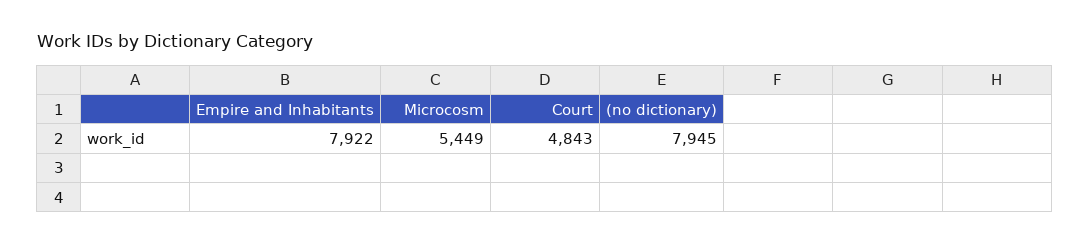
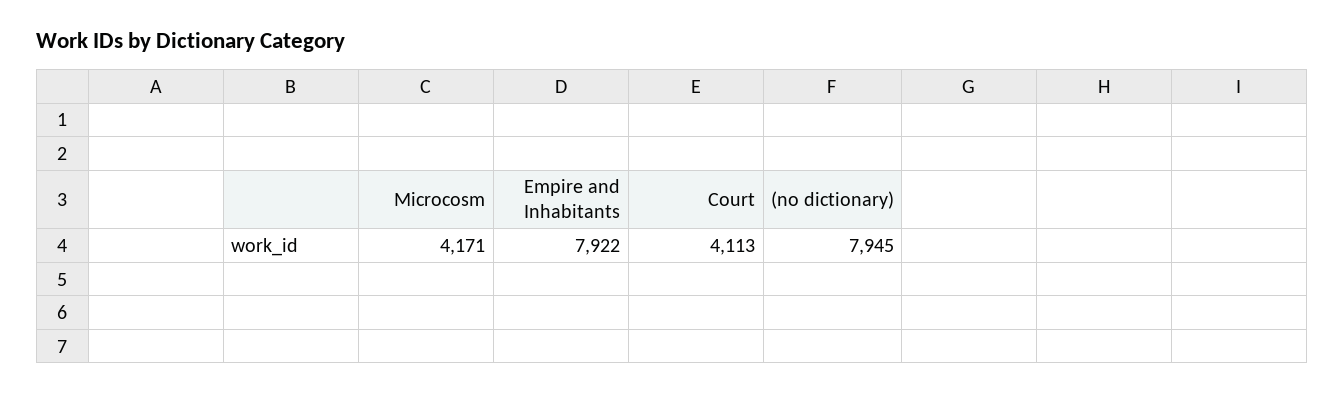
Microcosm: 5449 -> 4171
Court: 4843 -> 4113

